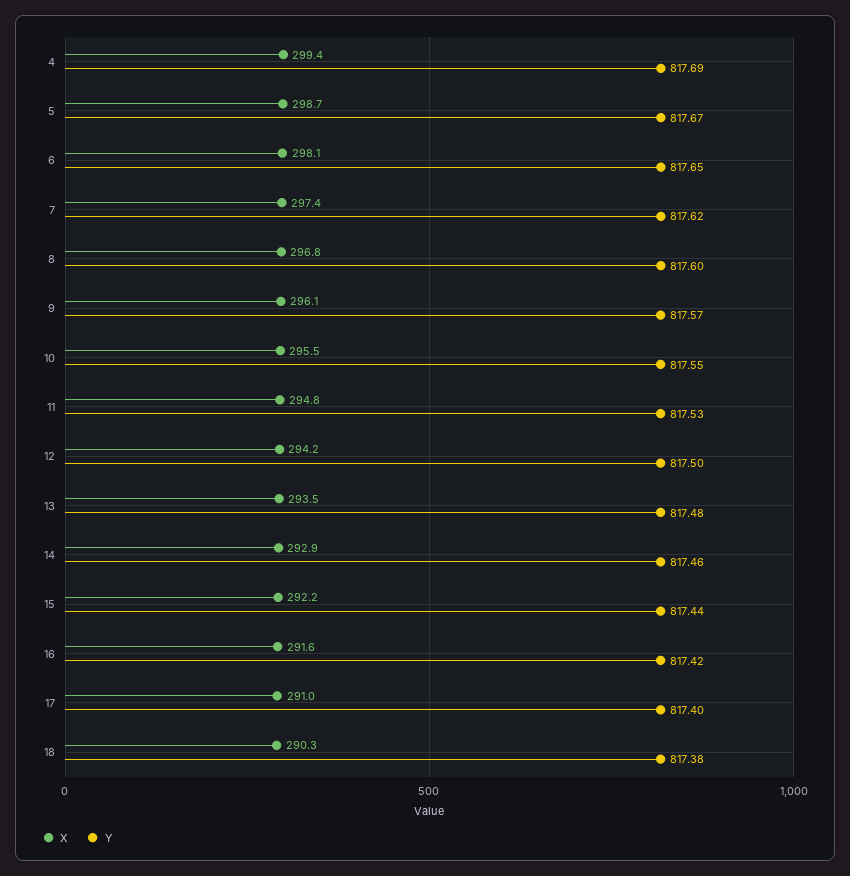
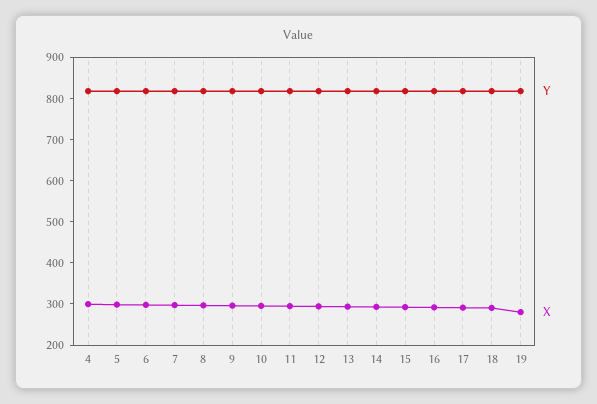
Y, 19: none -> 820
X, 19: none -> 280

